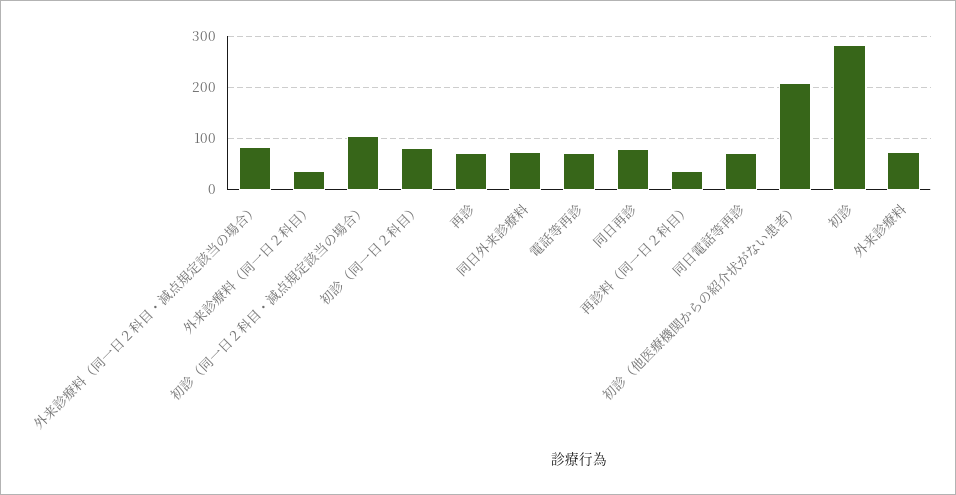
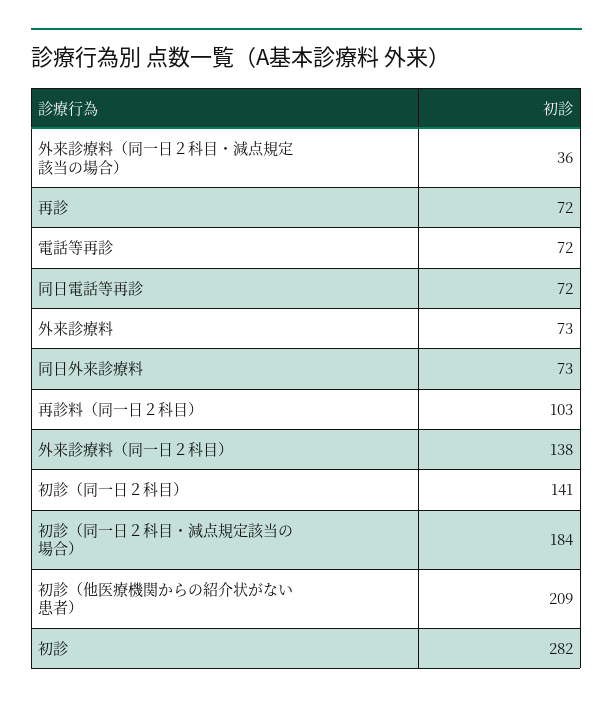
外来診療料（同一日２科目・減点規定該当の場合）: 80 -> 36
外来診療料（同一日２科目）: 40 -> 138
初診（同一日２科目・減点規定該当の場合）: 100 -> 184
初診（同一日２科目）: 80 -> 141
同日再診: 80 -> none
再診料（同一日２科目）: 40 -> 103

